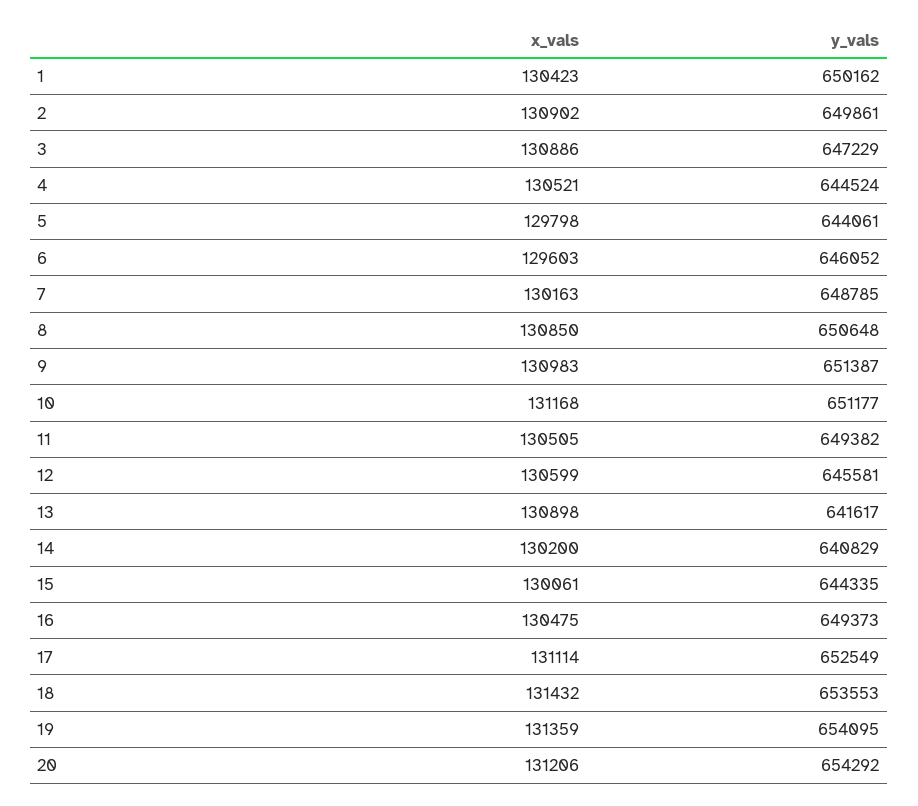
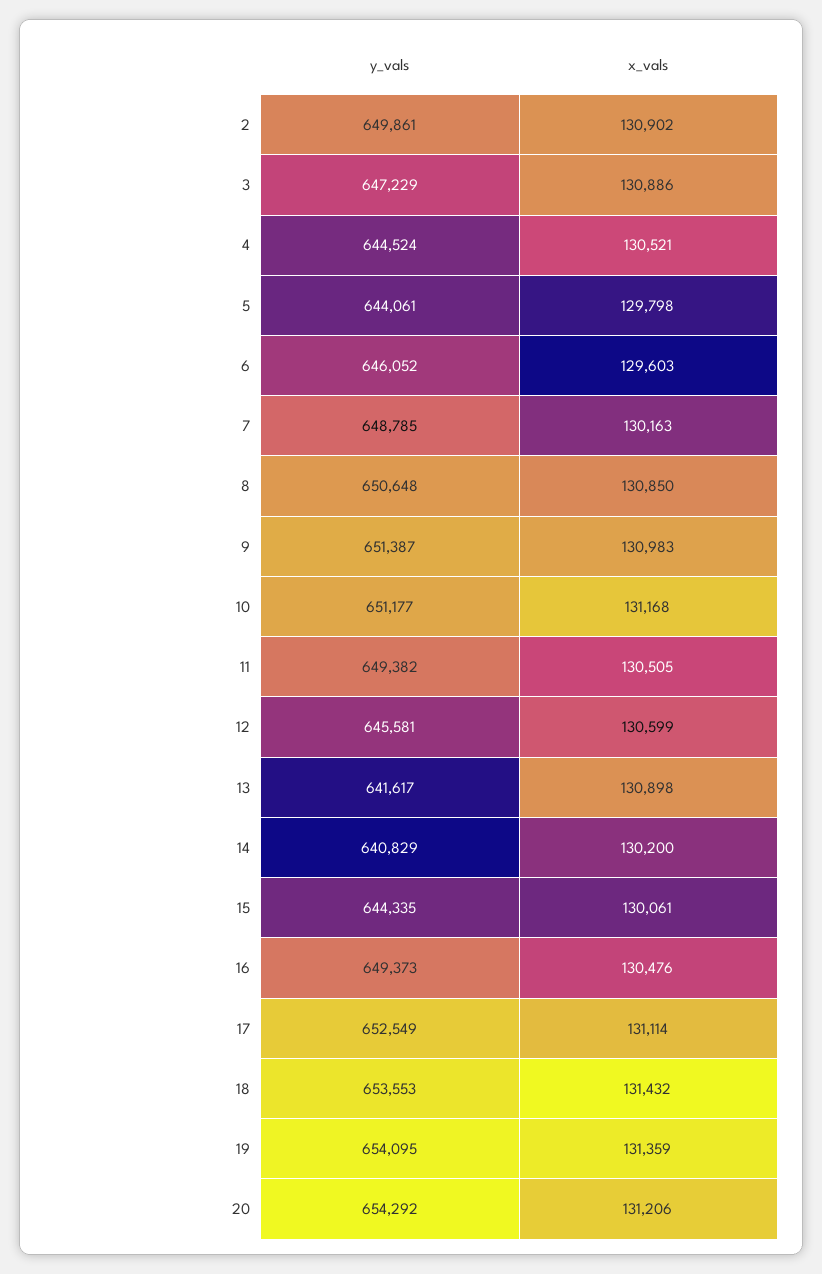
x_vals, 1: 130423 -> none
y_vals, 1: 650162 -> none
x_vals, 16: 130475 -> 130476

